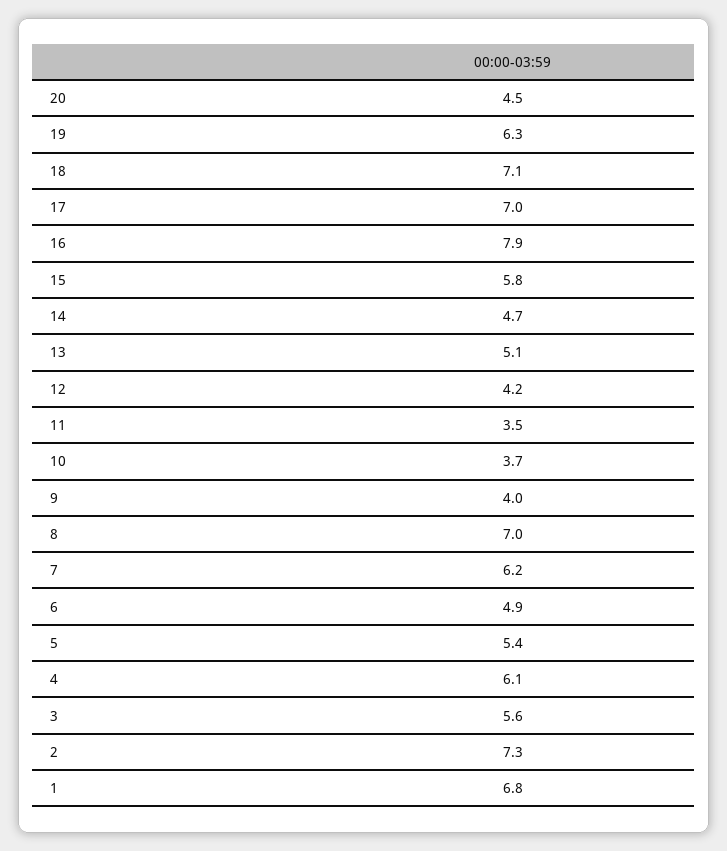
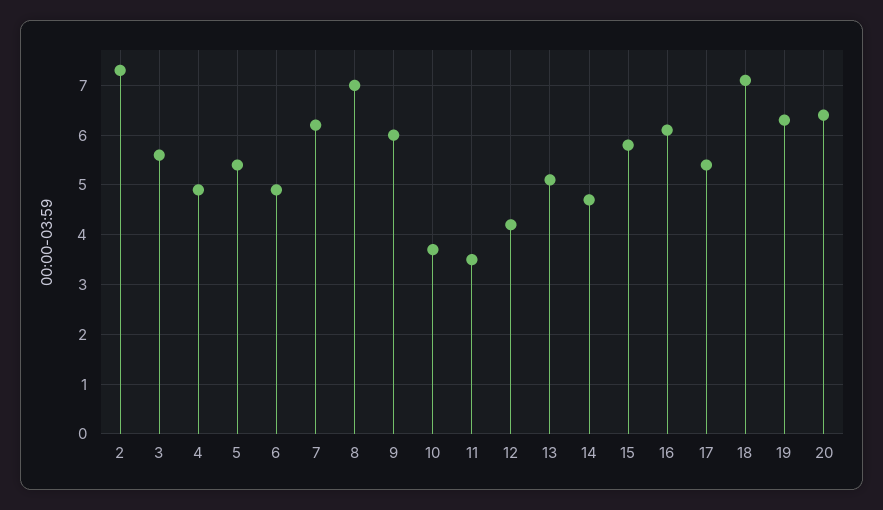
20: 4.5 -> 6.5
17: 7 -> 5.5
16: 7.9 -> 6
9: 4 -> 6
4: 6.1 -> 5
1: 6.8 -> none

